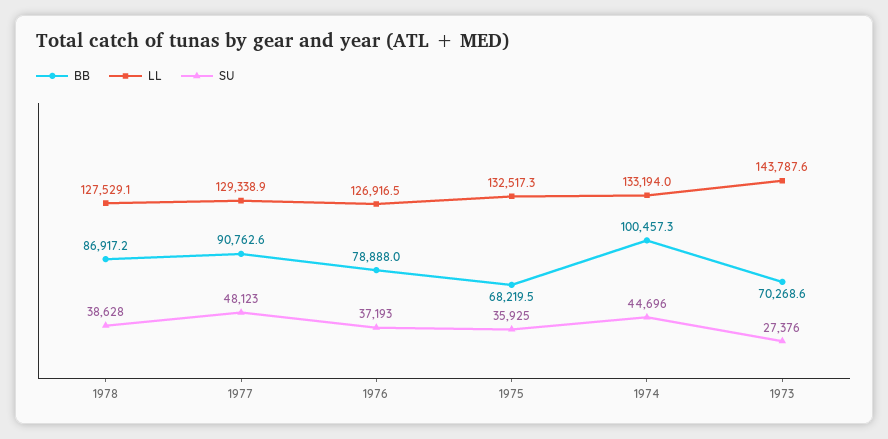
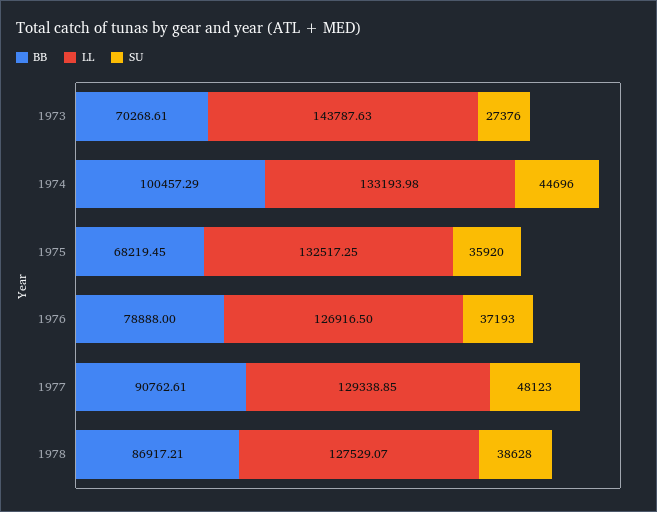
SU, 1975: 35925 -> 35920

